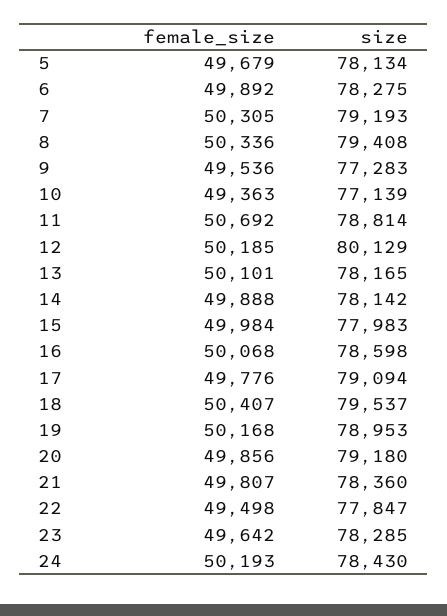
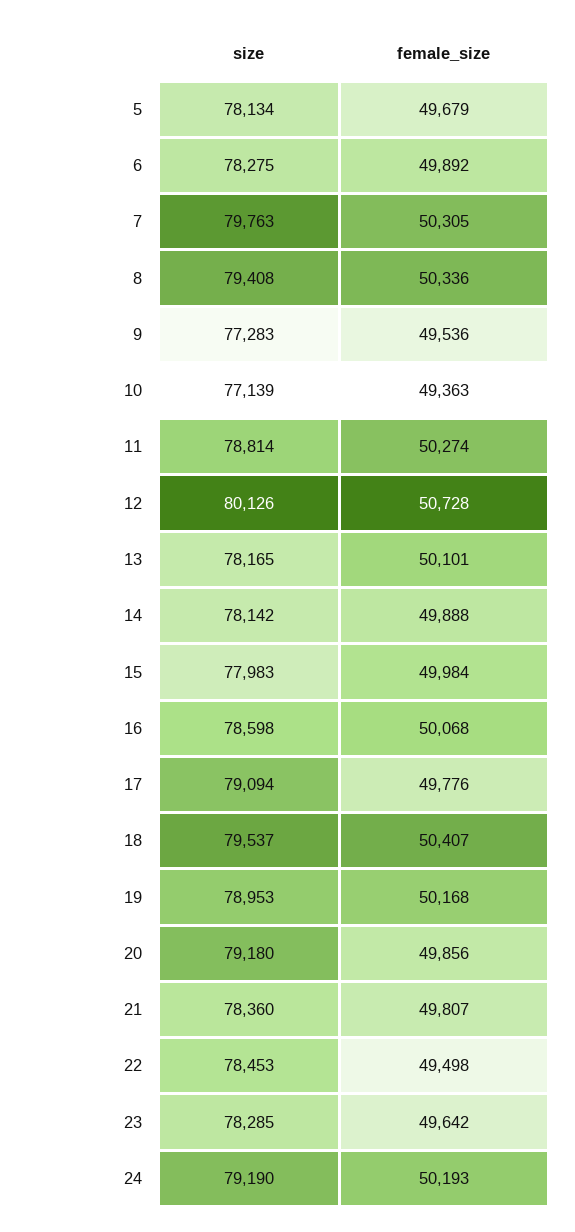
size, 7: 79193 -> 79763
female_size, 11: 50692 -> 50274
female_size, 12: 50185 -> 50728
size, 12: 80129 -> 80126
size, 22: 77847 -> 78453
size, 24: 78430 -> 79190

